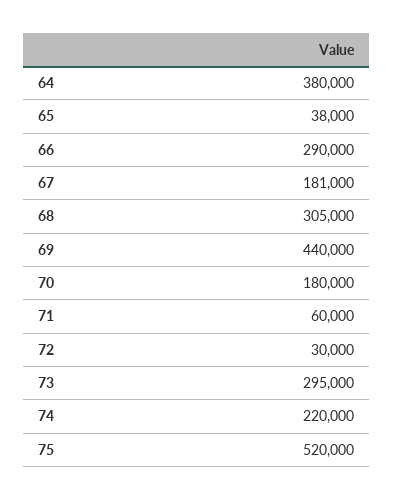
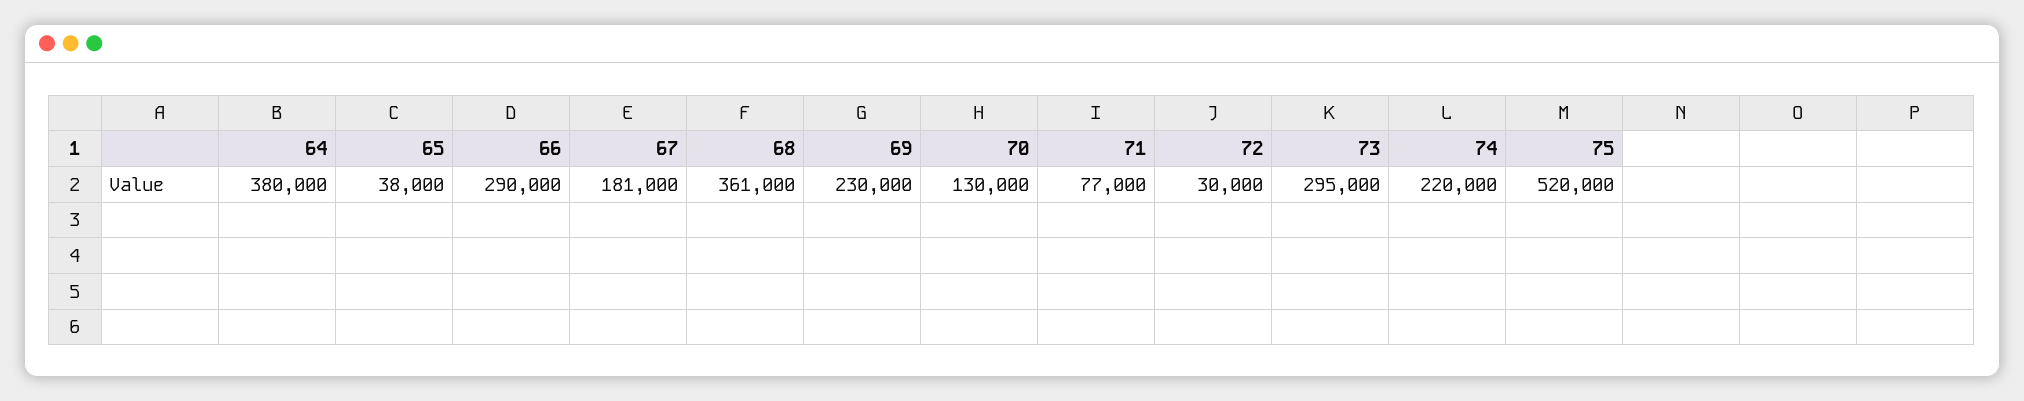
68: 305000 -> 361000
69: 440000 -> 230000
70: 180000 -> 130000
71: 60000 -> 77000

